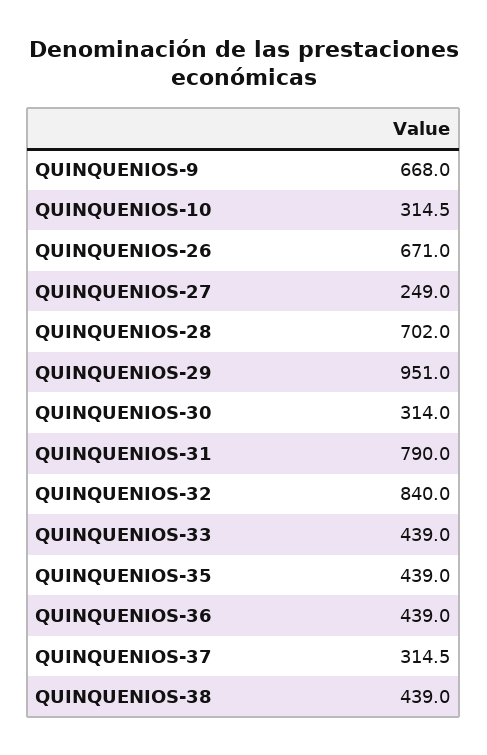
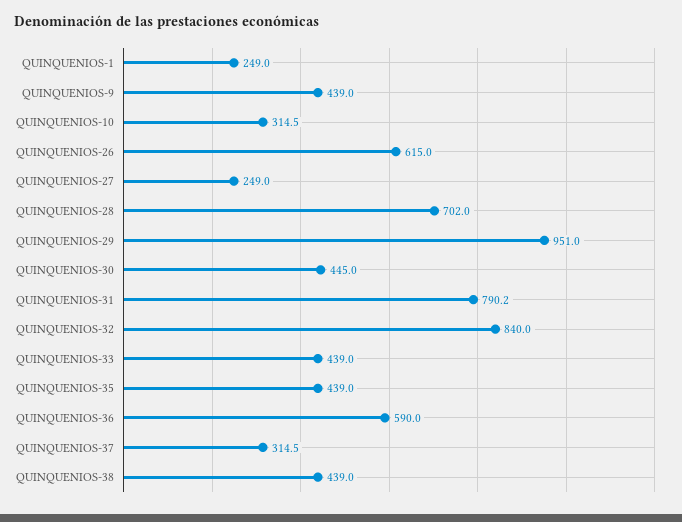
QUINQUENIOS-9: 668 -> 439
QUINQUENIOS-26: 671 -> 615
QUINQUENIOS-30: 314 -> 445
QUINQUENIOS-31: 790 -> 790.2
QUINQUENIOS-36: 439 -> 590
QUINQUENIOS-1: none -> 249

